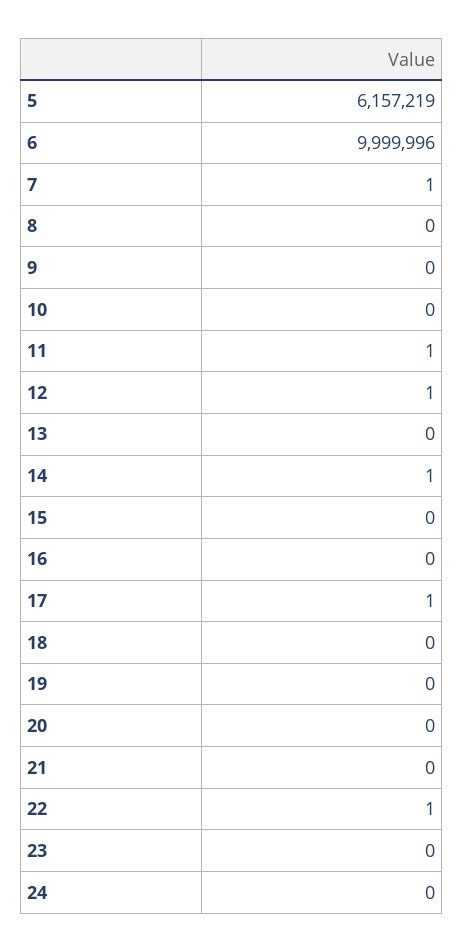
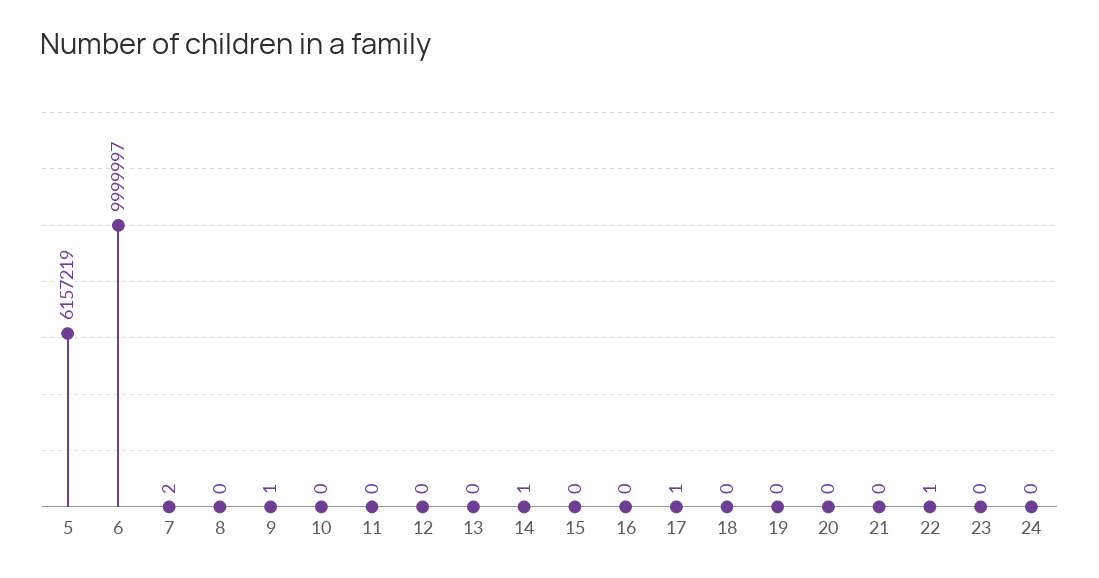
6: 9999996 -> 9999997
7: 1 -> 2
9: 0 -> 1
11: 1 -> 0
12: 1 -> 0

